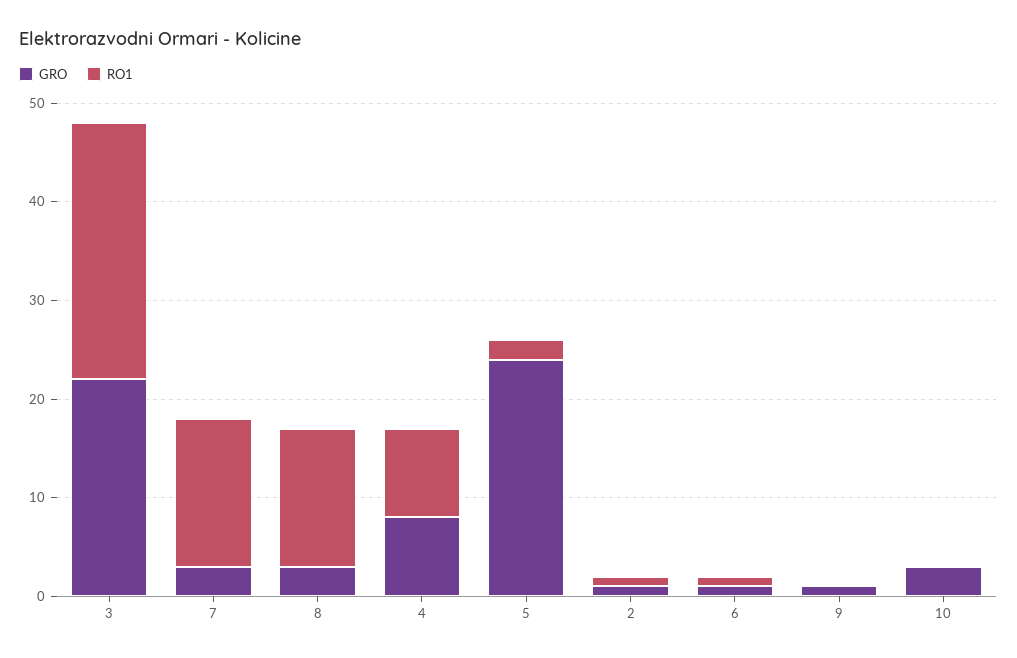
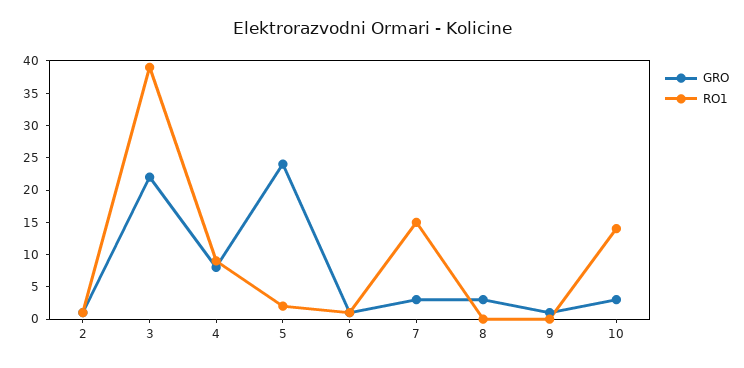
RO1, 3: 26 -> 40
RO1, 8: 14 -> 0
RO1, 10: 0 -> 15

